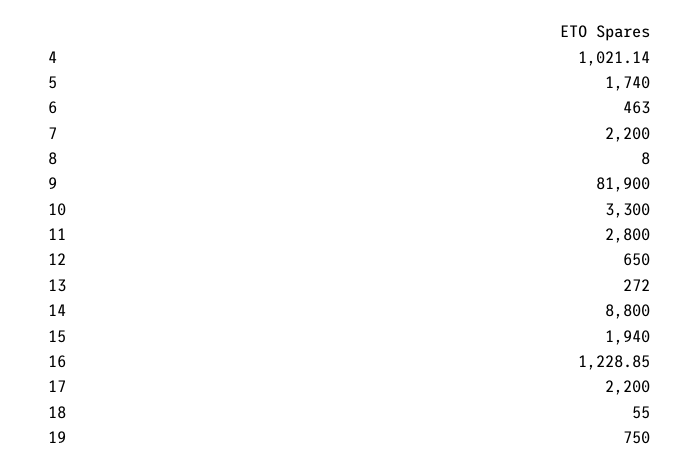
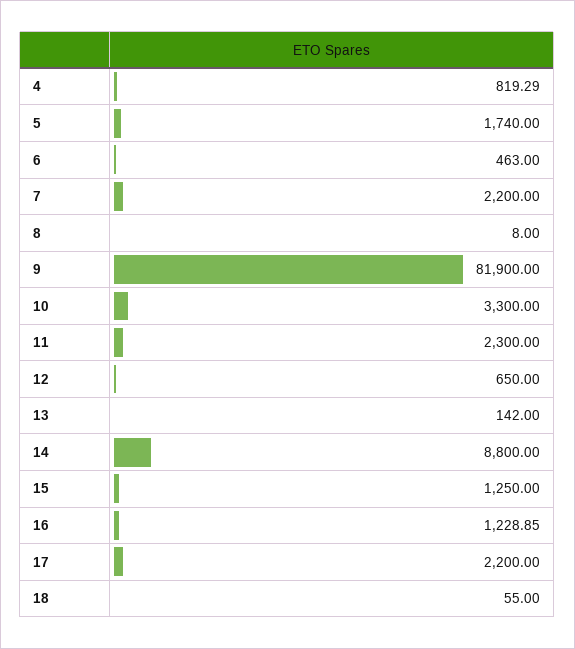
4: 1021.14 -> 819.29
11: 2800 -> 2300
13: 272 -> 142
15: 1940 -> 1250
19: 750 -> none

